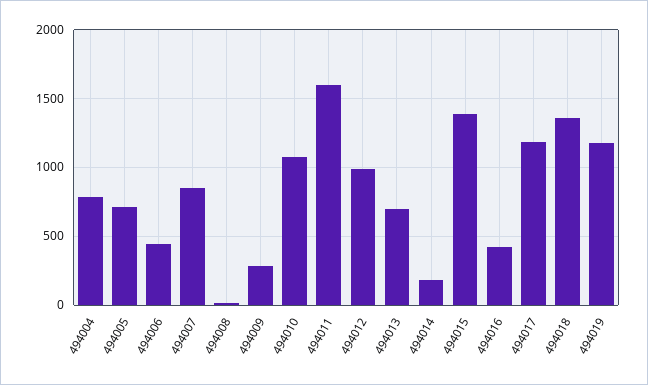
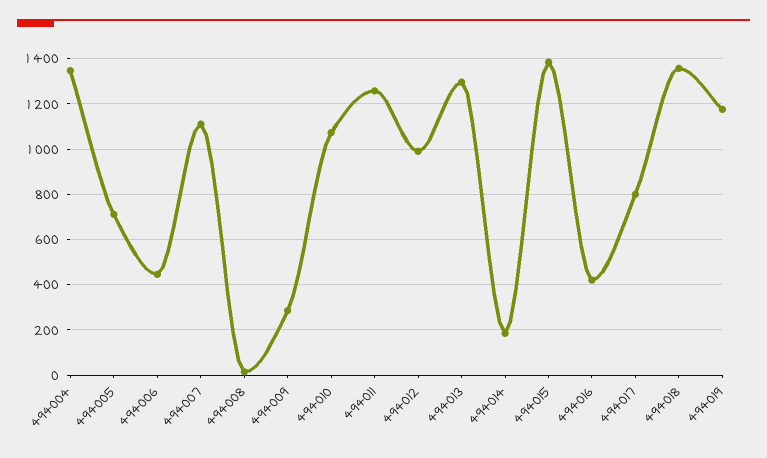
494004: 800 -> 1350
494007: 850 -> 1100
494011: 1600 -> 1250
494013: 700 -> 1300
494017: 1200 -> 800

